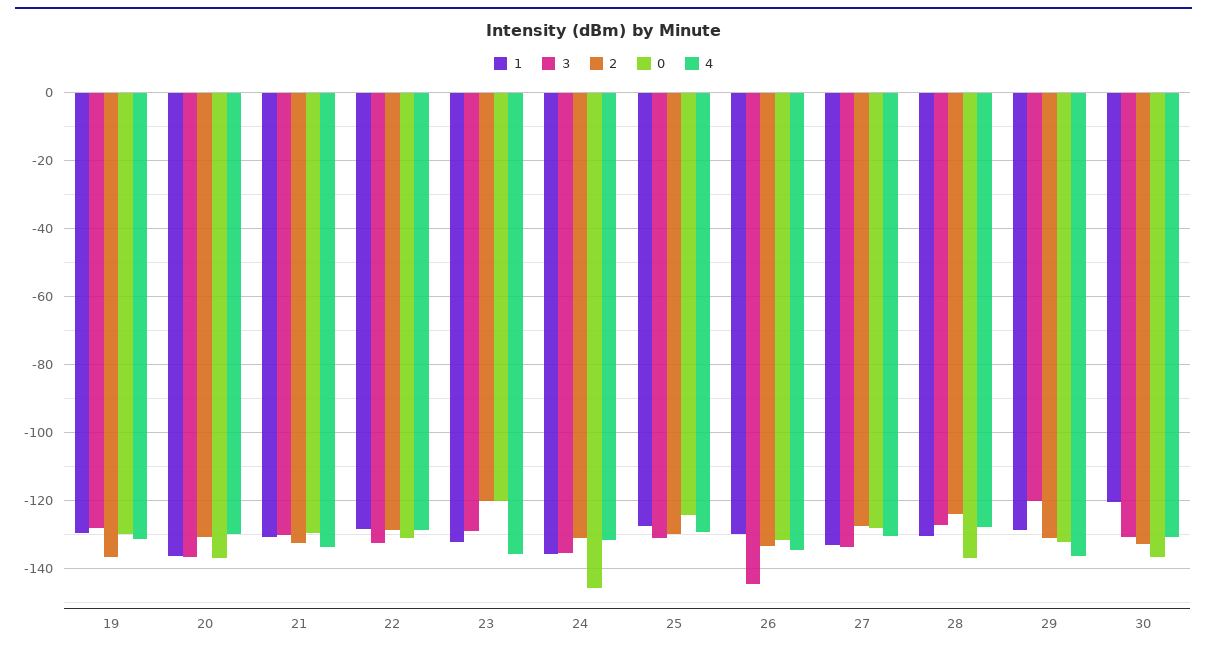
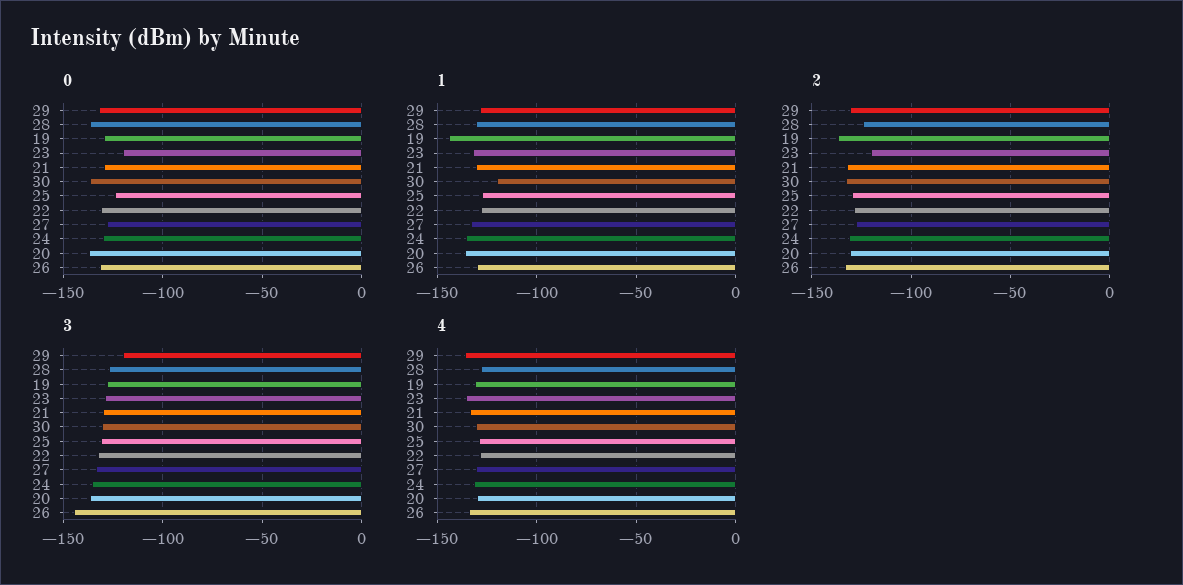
1, 19: -130 -> -145
0, 24: -146 -> -130

